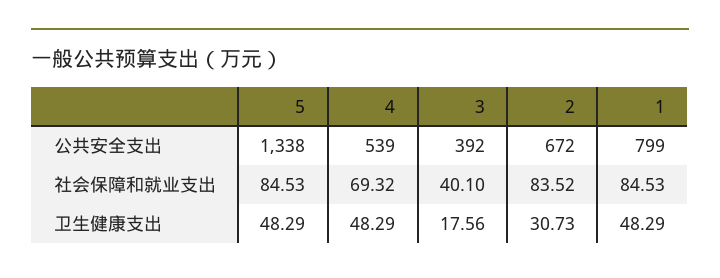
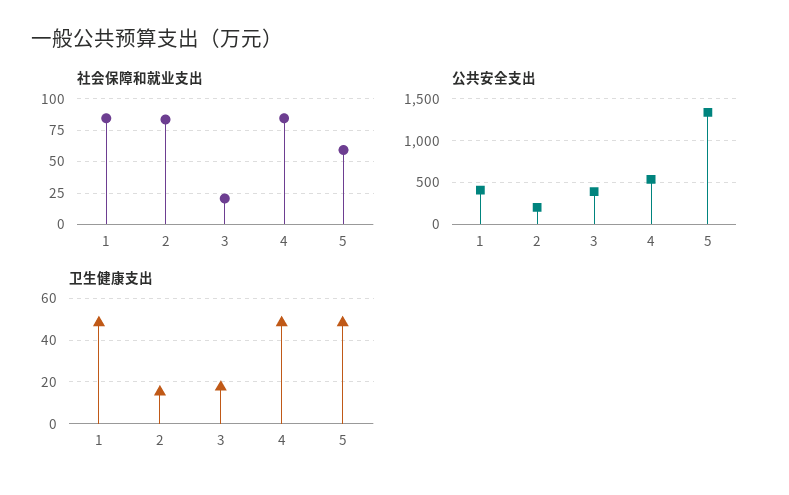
公共安全支出, 2: 672 -> 200
公共安全支出, 1: 799 -> 400
社会保障和就业支出, 5: 84.53 -> 60
社会保障和就业支出, 4: 69.32 -> 85
社会保障和就业支出, 3: 40.1 -> 20
卫生健康支出, 2: 30.73 -> 15

